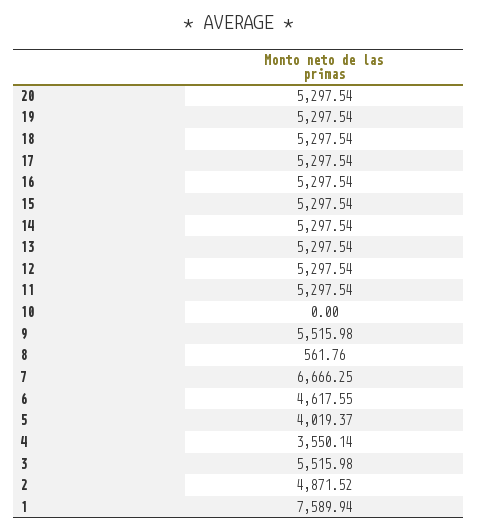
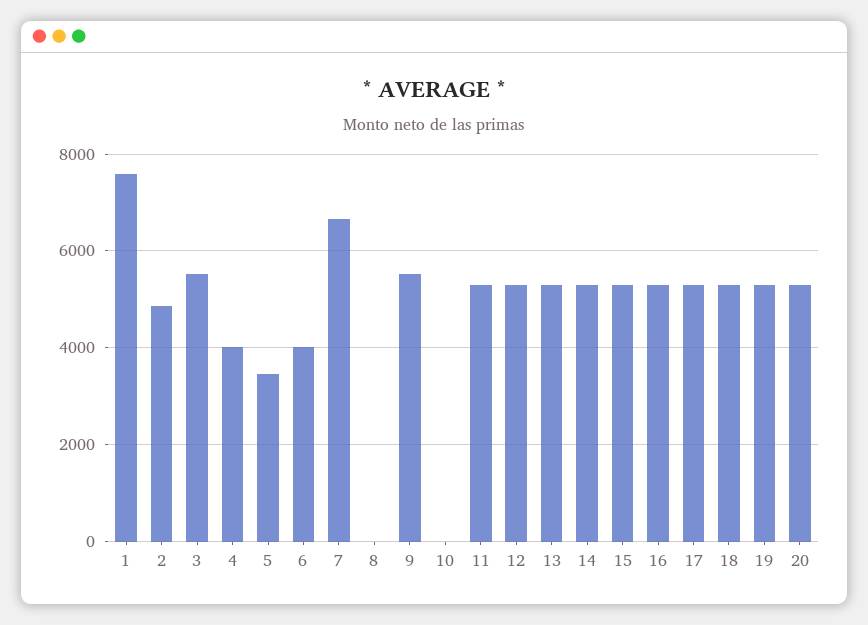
8: 561.76 -> 0
6: 4617.55 -> 4000
5: 4019.37 -> 3400
4: 3550.14 -> 4000

